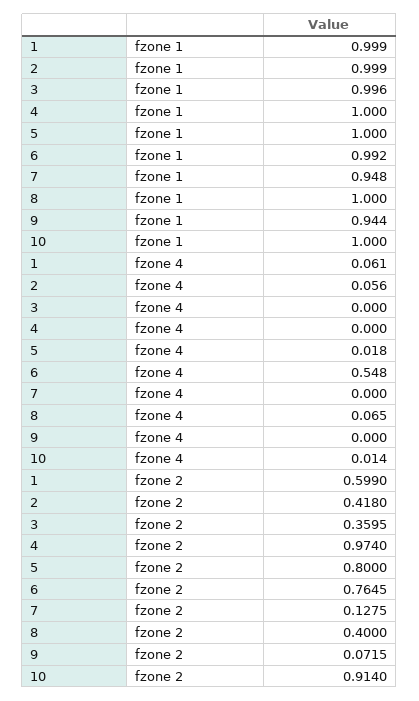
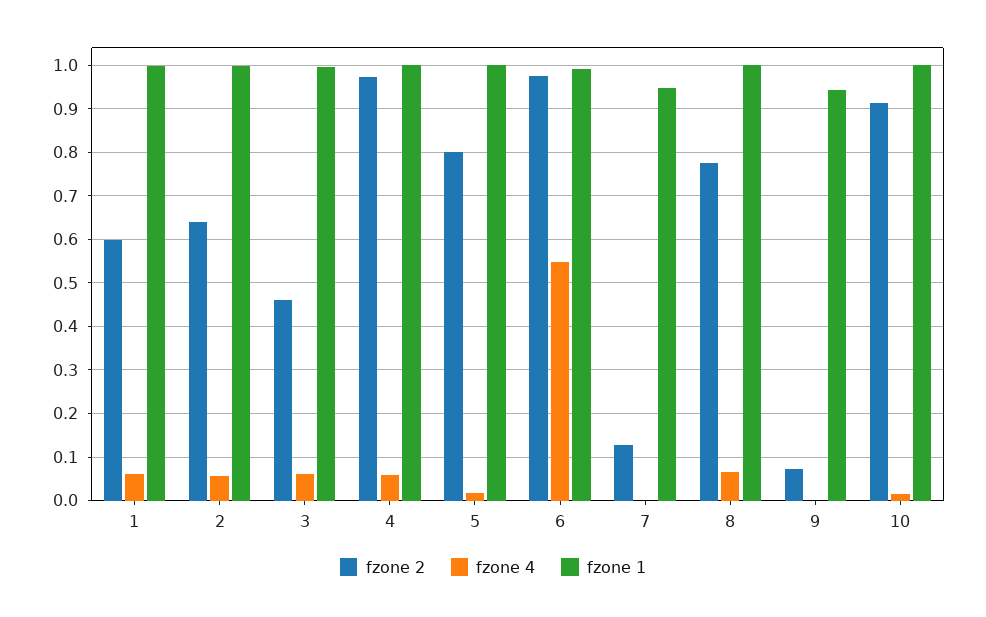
fzone 4, 3: 0 -> 0.06
fzone 4, 4: 0 -> 0.06
fzone 2, 2: 0.418 -> 0.64
fzone 2, 3: 0.3595 -> 0.46
fzone 2, 6: 0.7645 -> 0.98
fzone 2, 8: 0.4 -> 0.78

